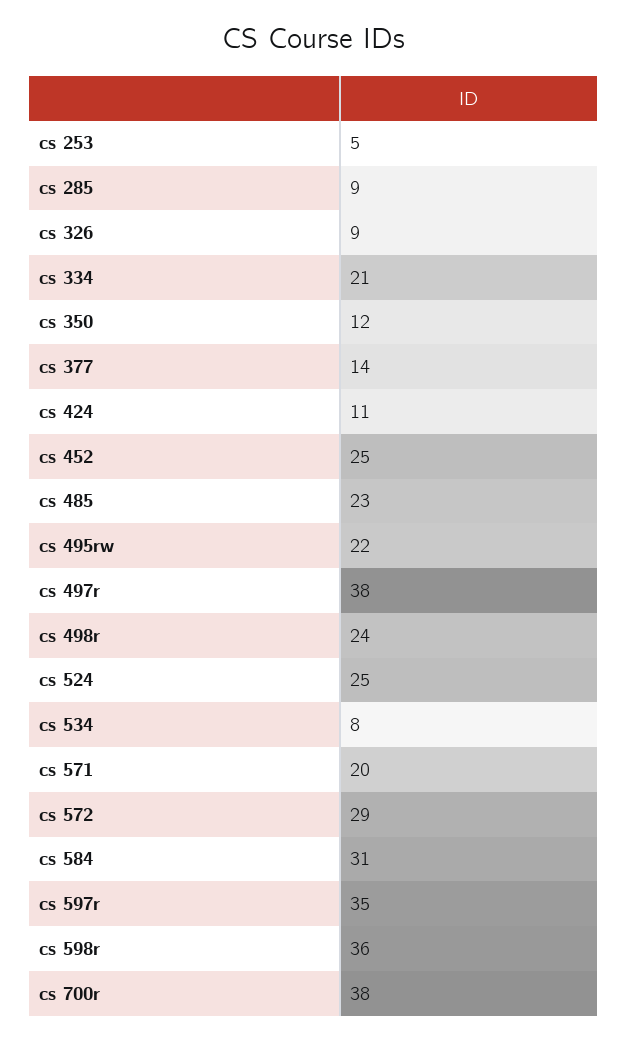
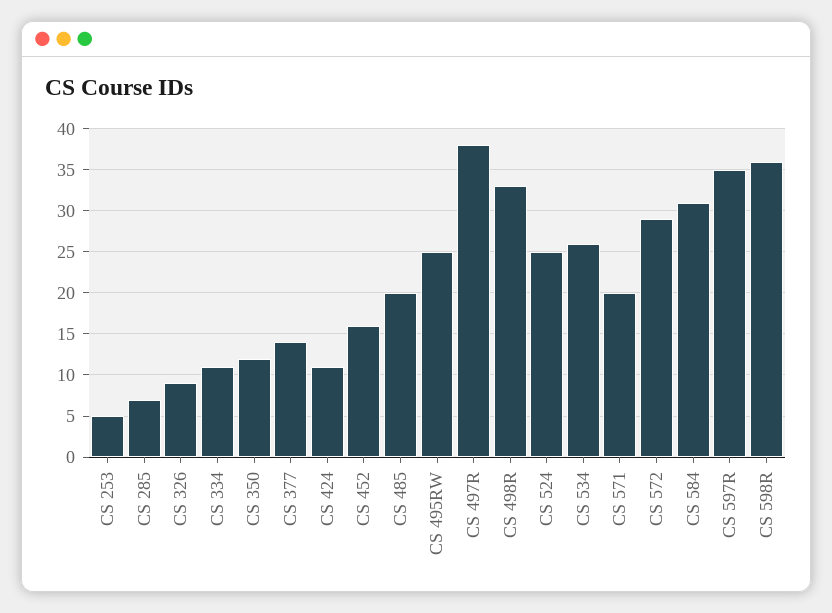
cs 285: 9 -> 7
cs 334: 21 -> 11
cs 452: 25 -> 16
cs 485: 23 -> 20
cs 495rw: 22 -> 25
cs 498r: 24 -> 33
cs 534: 8 -> 26
cs 700r: 38 -> none

